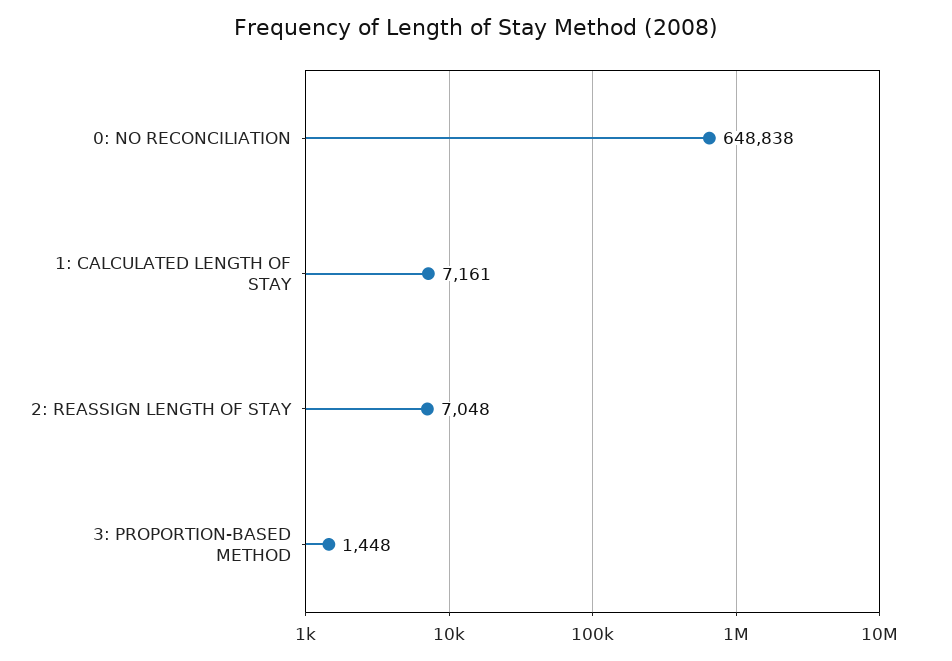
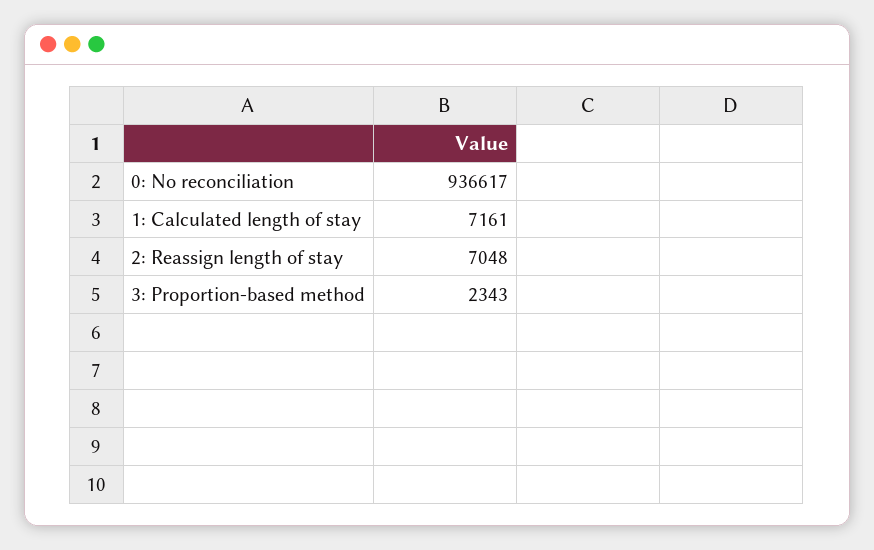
0: NO RECONCILIATION: 648838 -> 936617
3: PROPORTION-BASED METHOD: 1448 -> 2343

